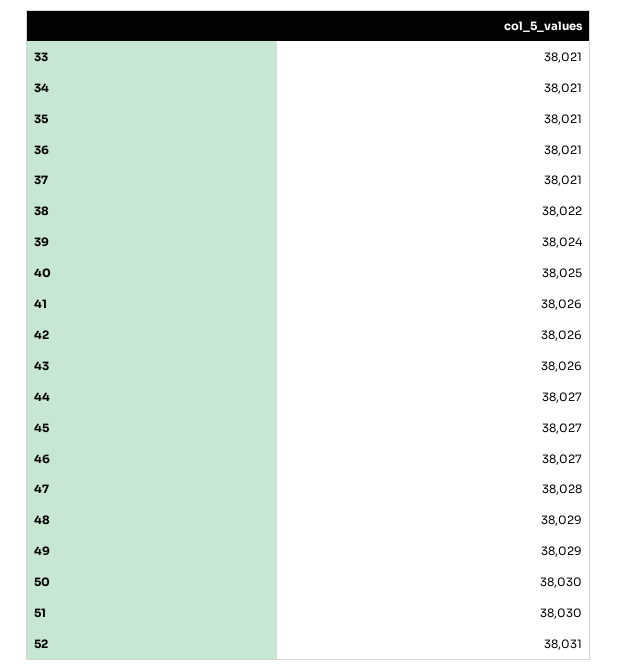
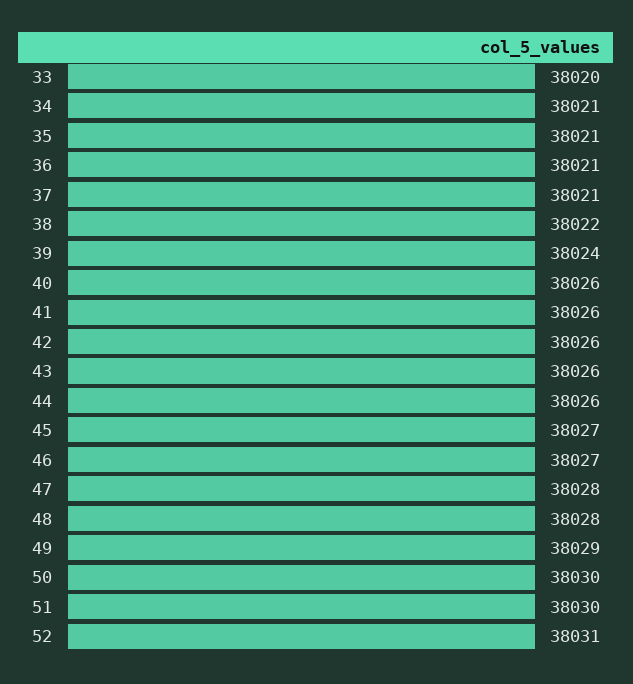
33: 38021 -> 38020
40: 38025 -> 38026
44: 38027 -> 38026
48: 38029 -> 38028

